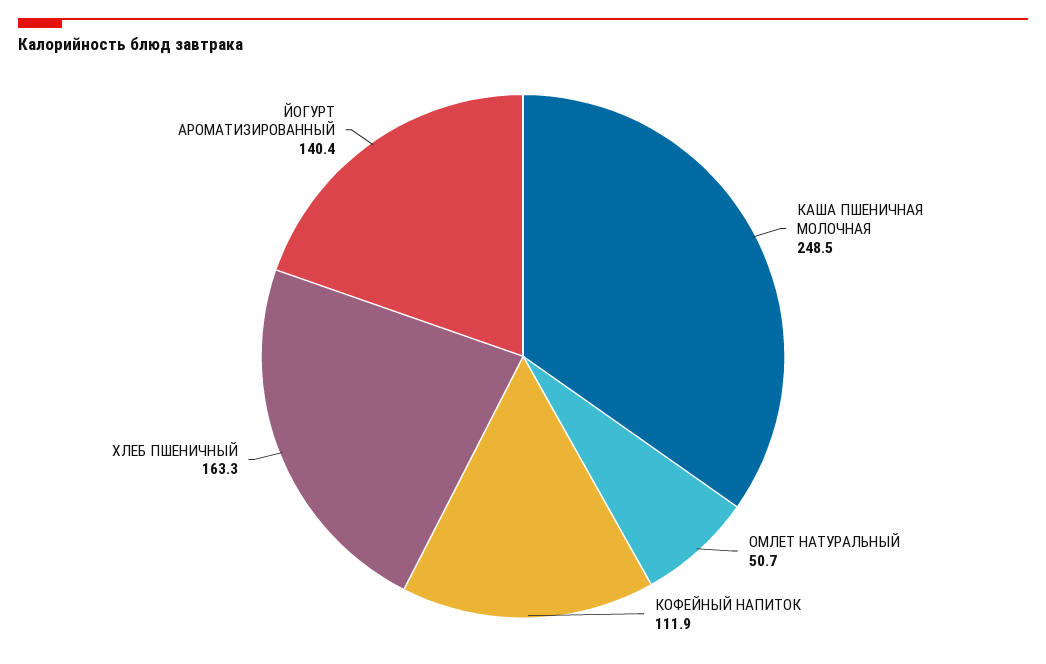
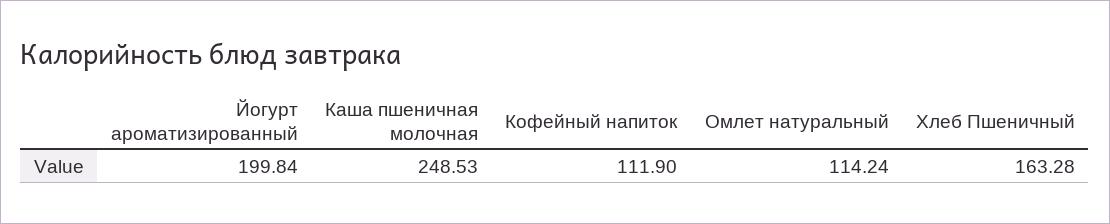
ОМЛЕТ НАТУРАЛЬНЫЙ: 50.7 -> 114.24
ЙОГУРТ АРОМАТИЗИРОВАННЫЙ: 140.4 -> 199.84

